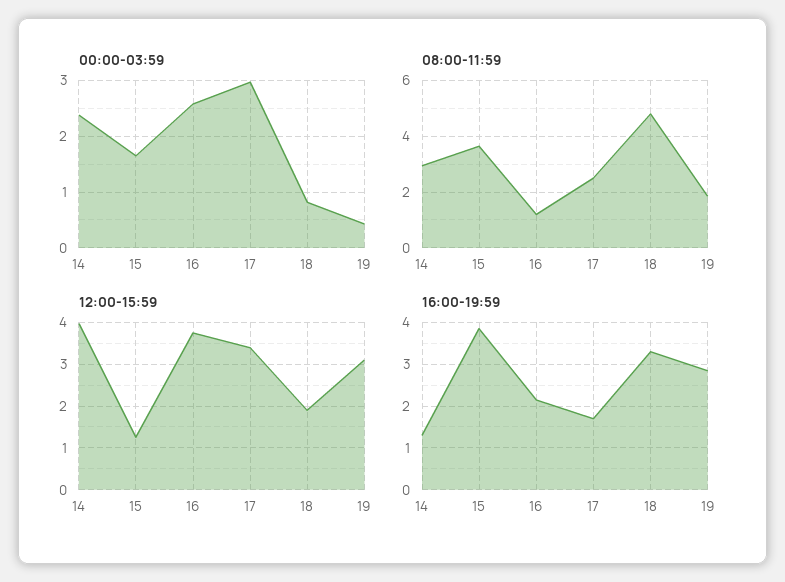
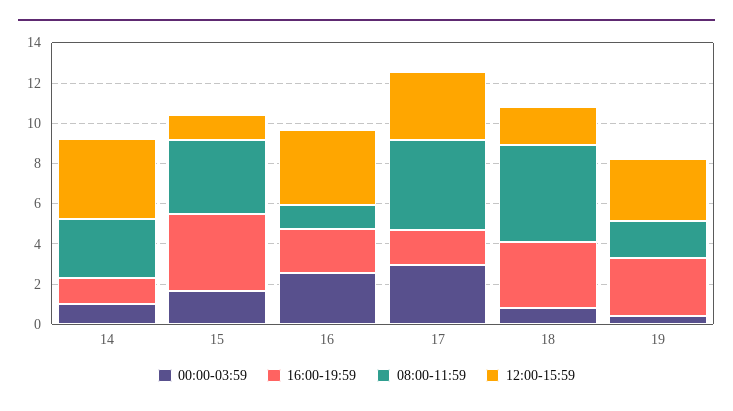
00:00-03:59, 14: 2.4 -> 1
08:00-11:59, 17: 2.5 -> 4.5

